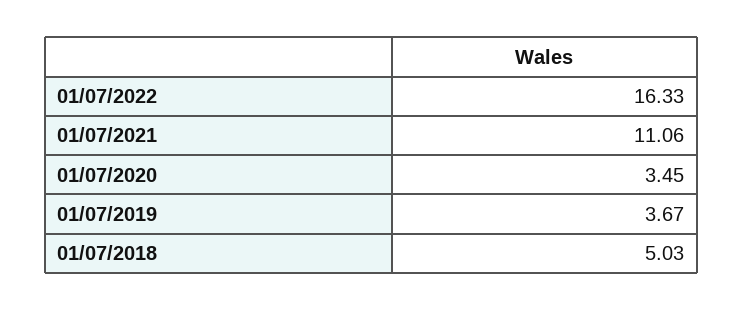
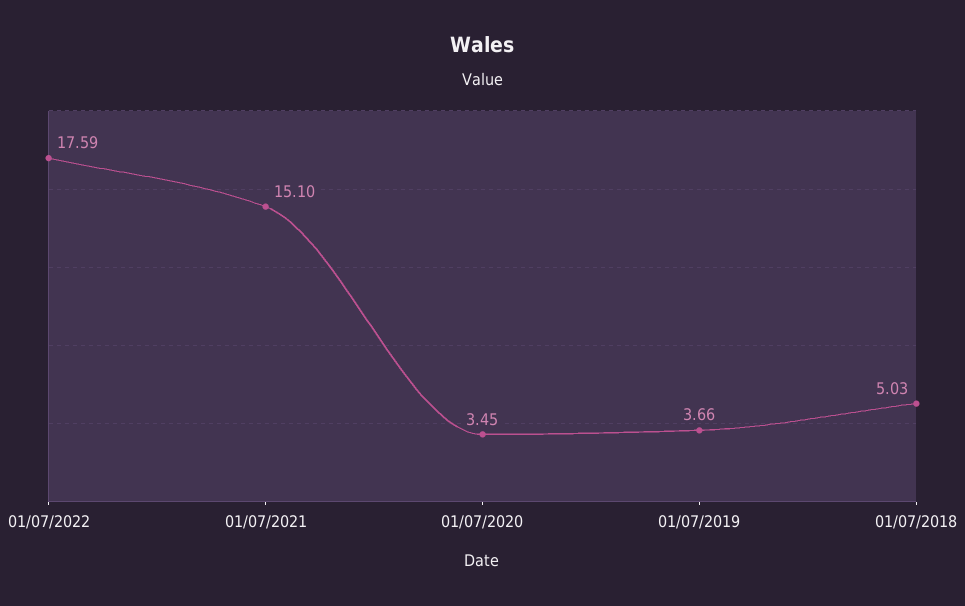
01/07/2022: 16.33 -> 17.59
01/07/2021: 11.06 -> 15.1
01/07/2019: 3.67 -> 3.66

